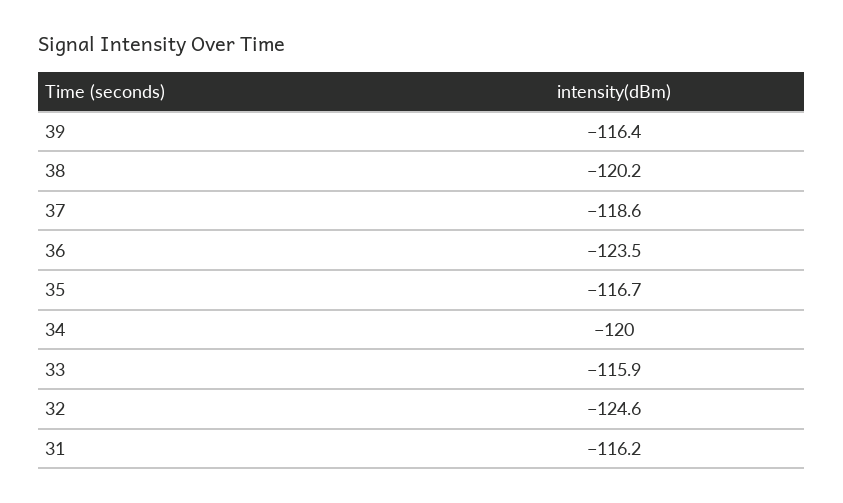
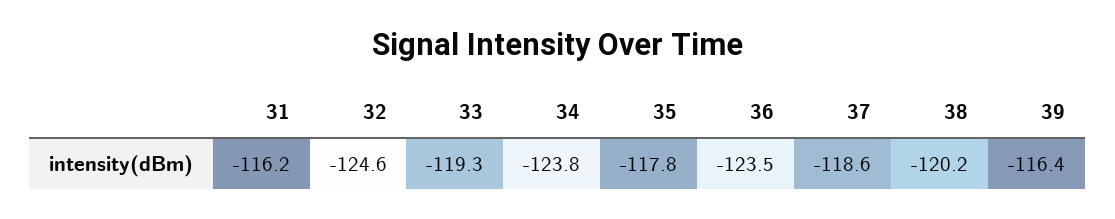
35: -116.7 -> -117.8
34: -120 -> -123.8
33: -115.9 -> -119.3

